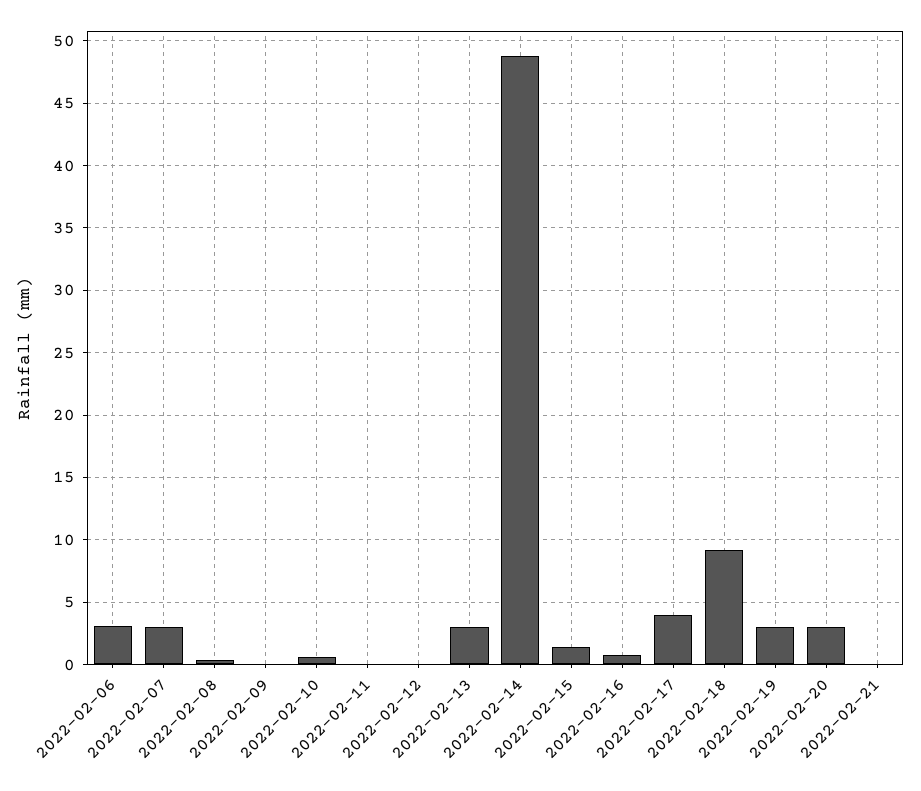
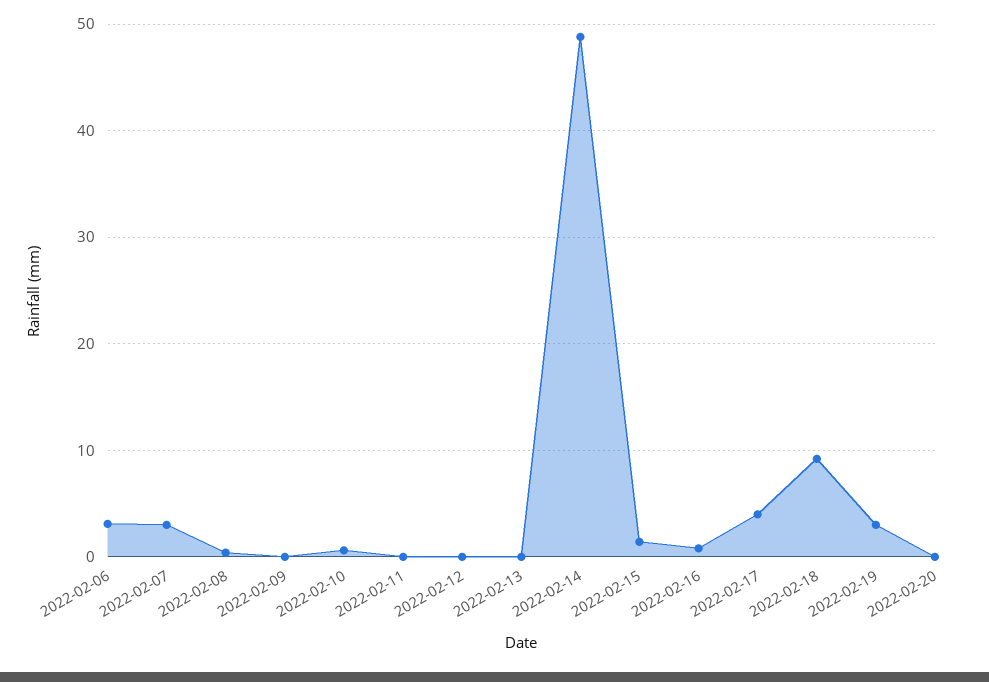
2022-02-13: 3 -> 0
2022-02-20: 3 -> 0
2022-02-21: 0 -> none

